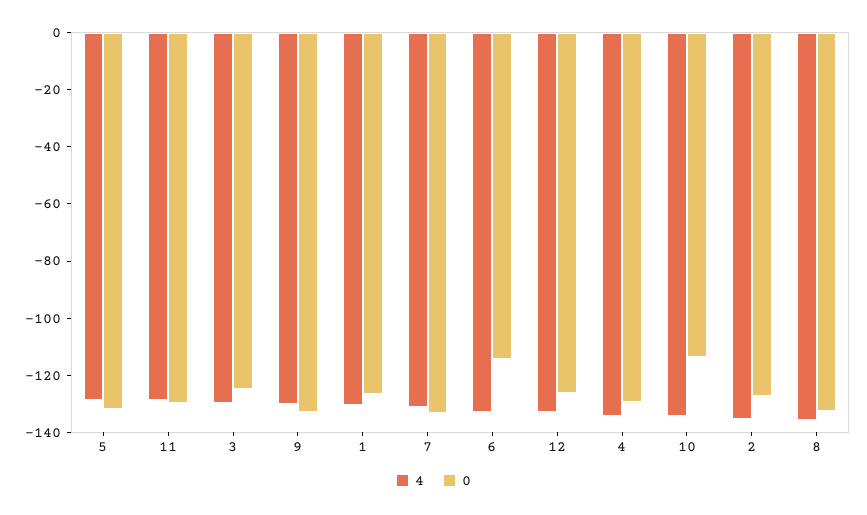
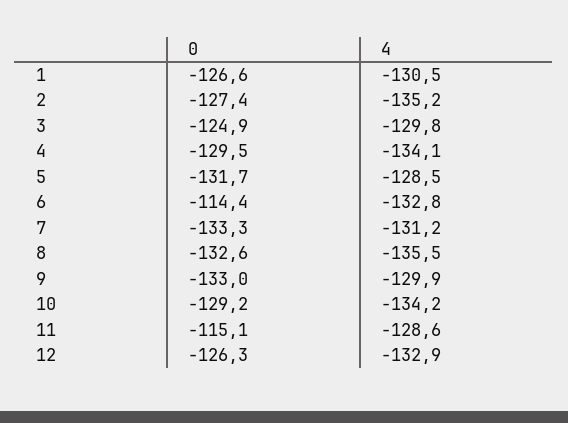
0, 11: -130 -> -115.1
0, 10: -115 -> -129.2

